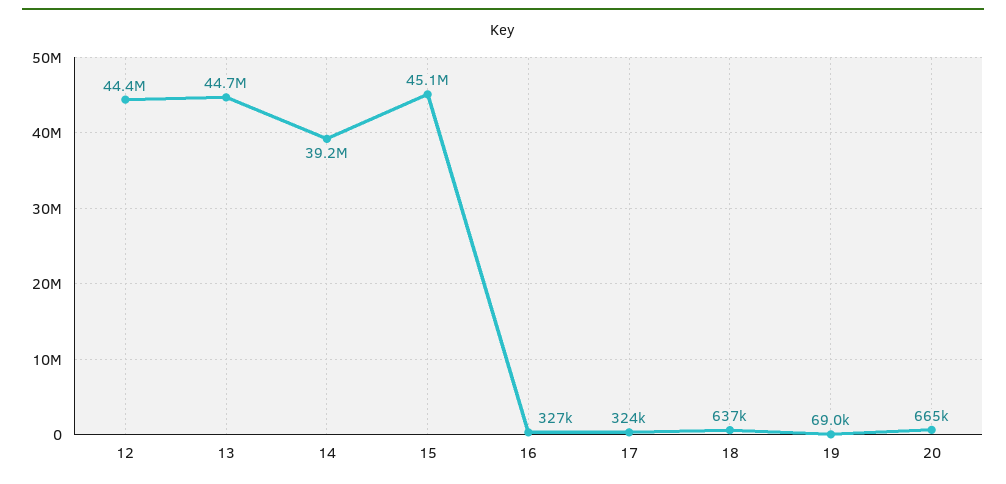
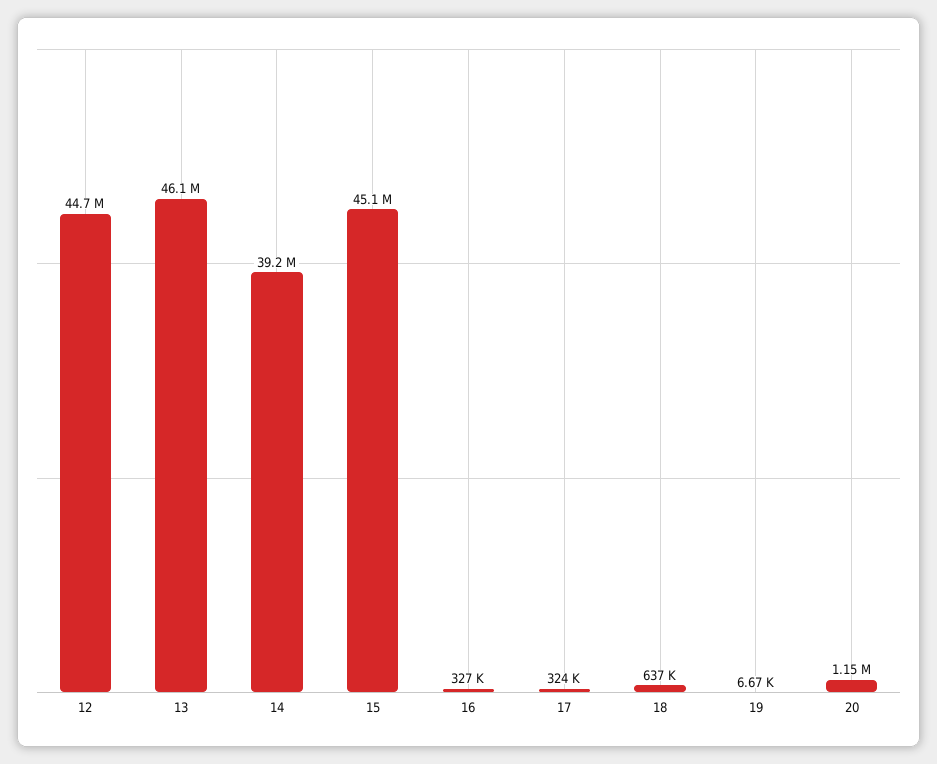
12: 44400000 -> 44700000
13: 44700000 -> 46100000
19: 69000 -> 6670
20: 665000 -> 1150000

